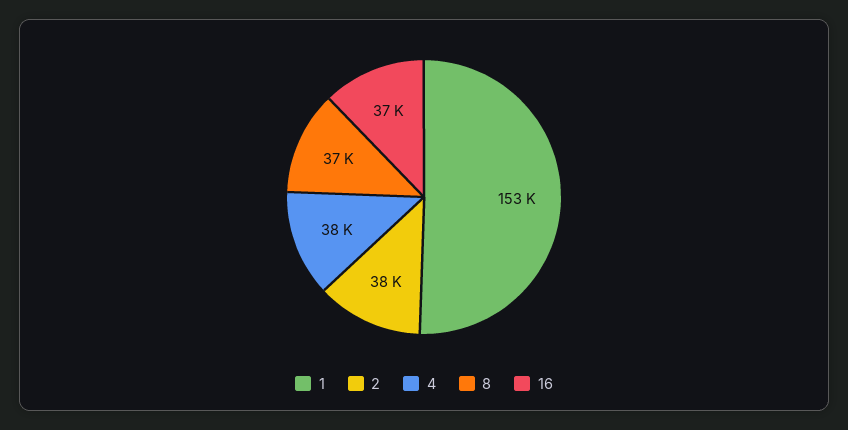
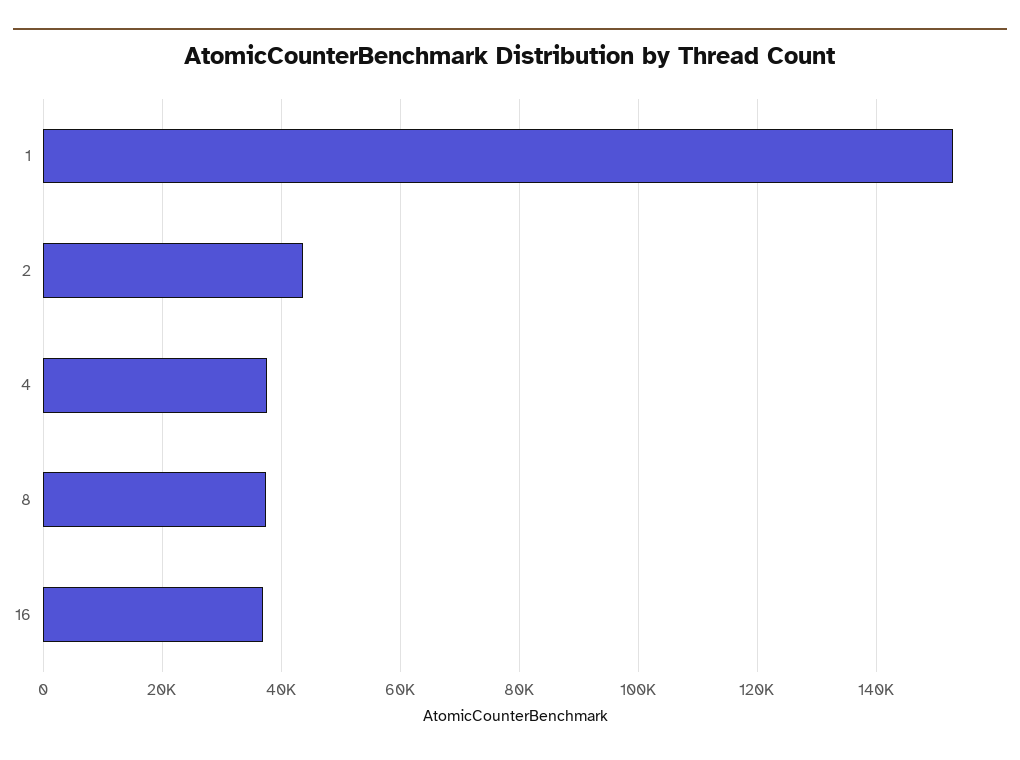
2: 38000 -> 44000

